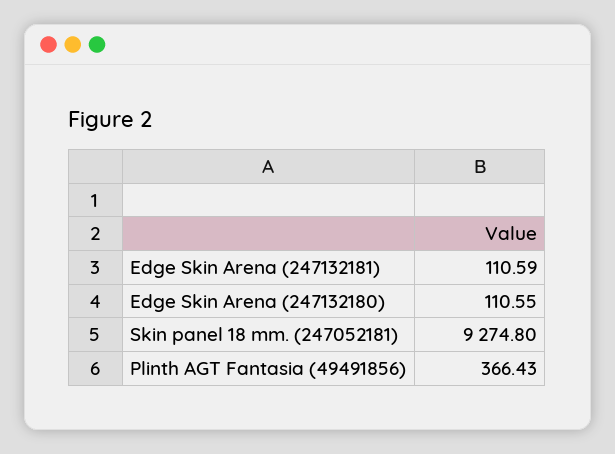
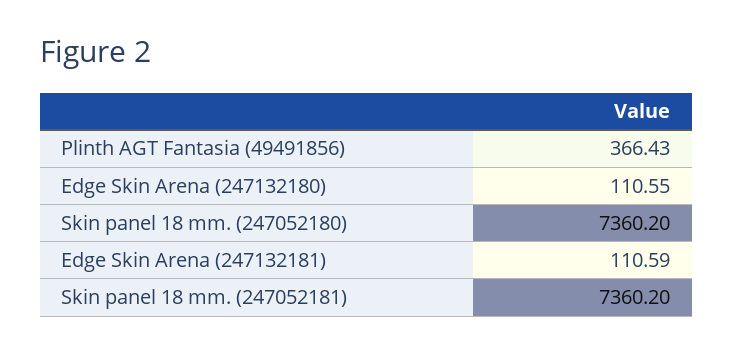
Skin panel 18 mm. (247052181): 9274.8 -> 7360.2
Skin panel 18 mm. (247052180): none -> 7360.2

